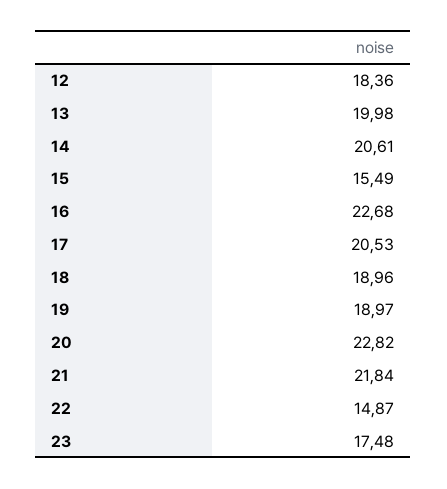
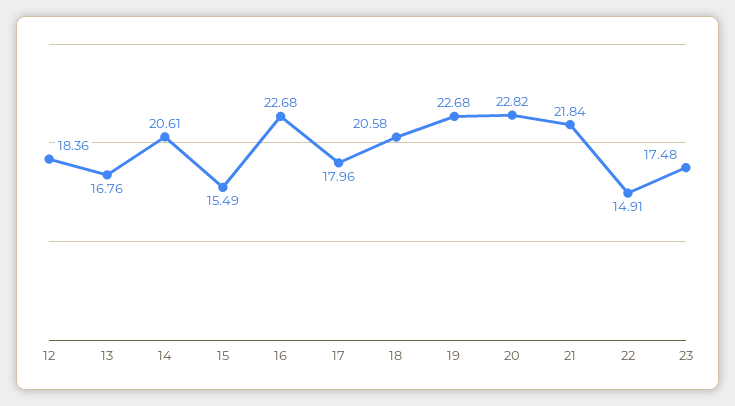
13: 19.98 -> 16.76
17: 20.53 -> 17.96
18: 18.96 -> 20.58
19: 18.97 -> 22.68
22: 14.87 -> 14.91

